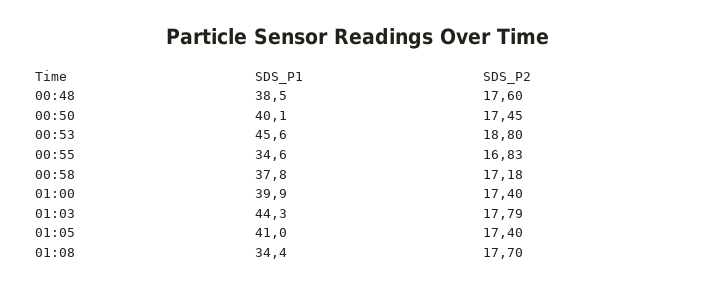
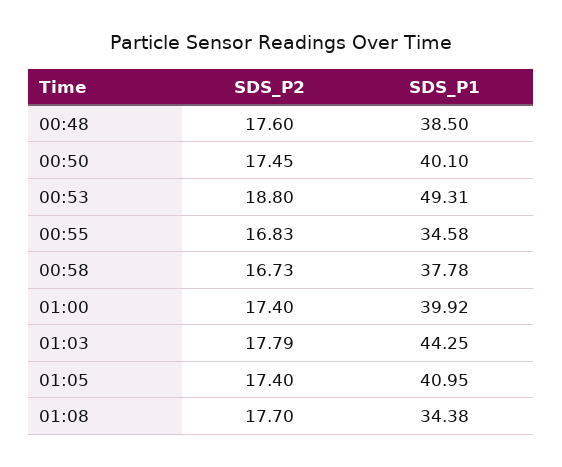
SDS_P1, 00:53: 45.6 -> 49.31
SDS_P2, 00:58: 17.18 -> 16.73

